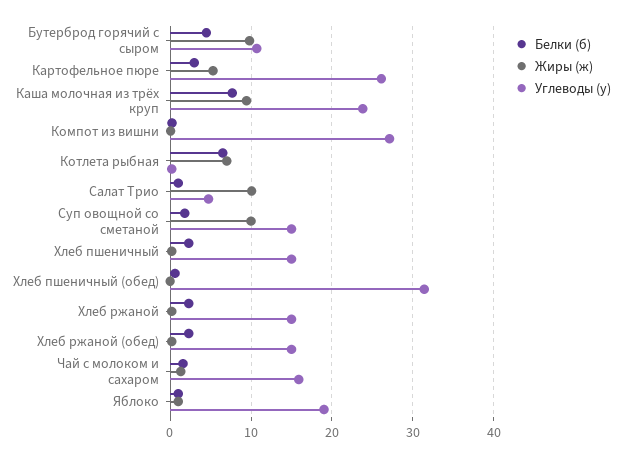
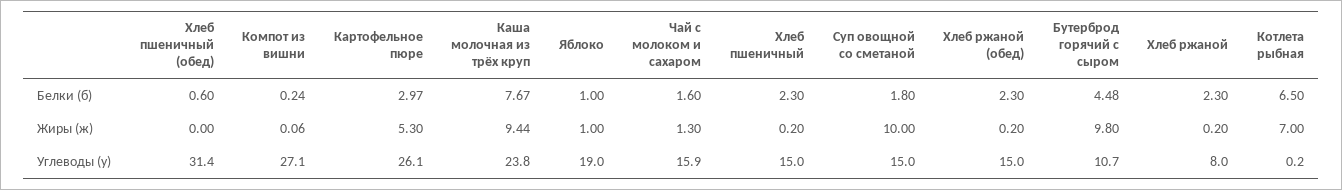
Белки (б), Салат Трио: 1 -> none
Жиры (ж), Салат Трио: 10 -> none
Углеводы (у), Салат Трио: 5 -> none
Углеводы (у), Хлеб ржаной: 15 -> 8

